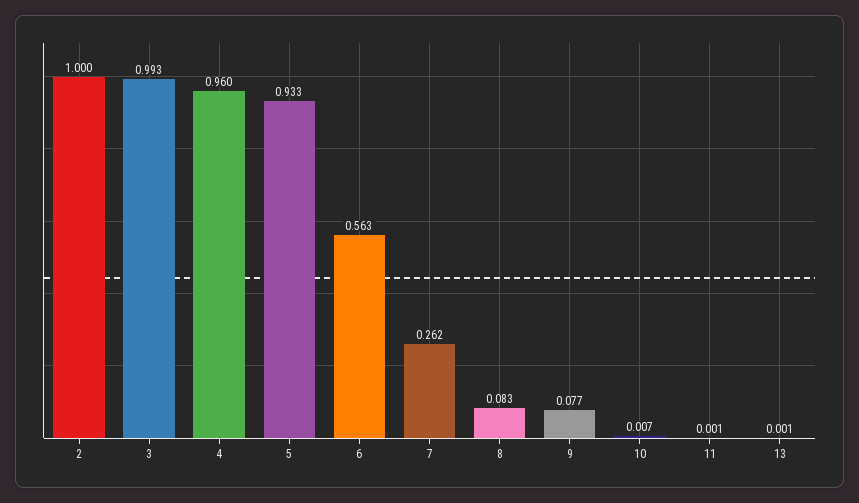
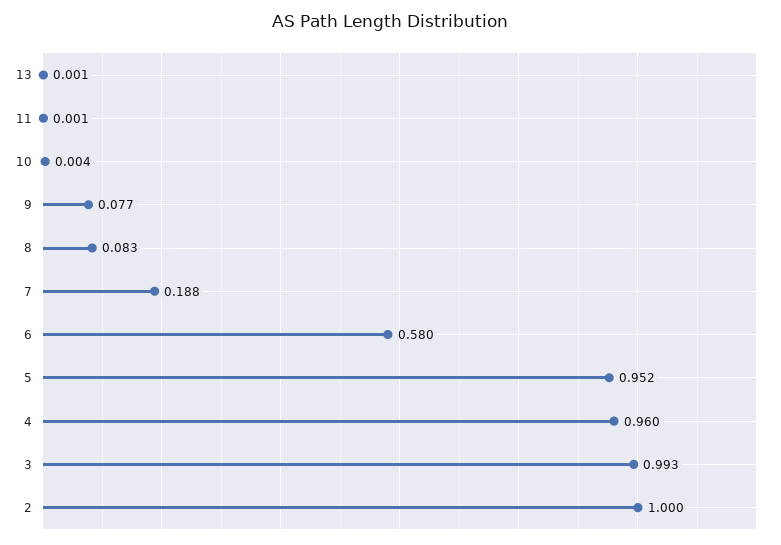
5: 0.933 -> 0.952
6: 0.563 -> 0.58
7: 0.262 -> 0.188
10: 0.007 -> 0.004

